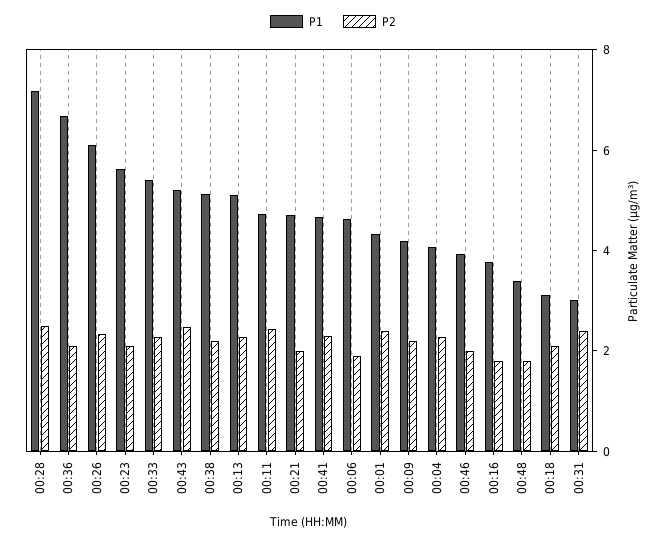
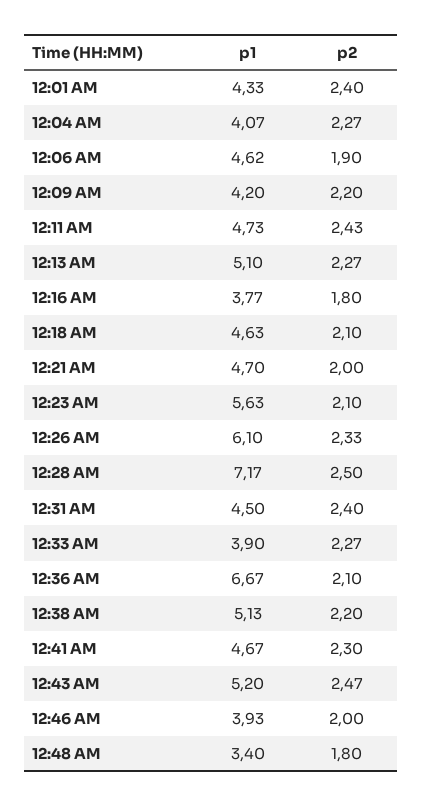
P1, 00:33: 5.5 -> 3.9
P1, 00:18: 3 -> 4.63
P1, 00:31: 3 -> 4.5

